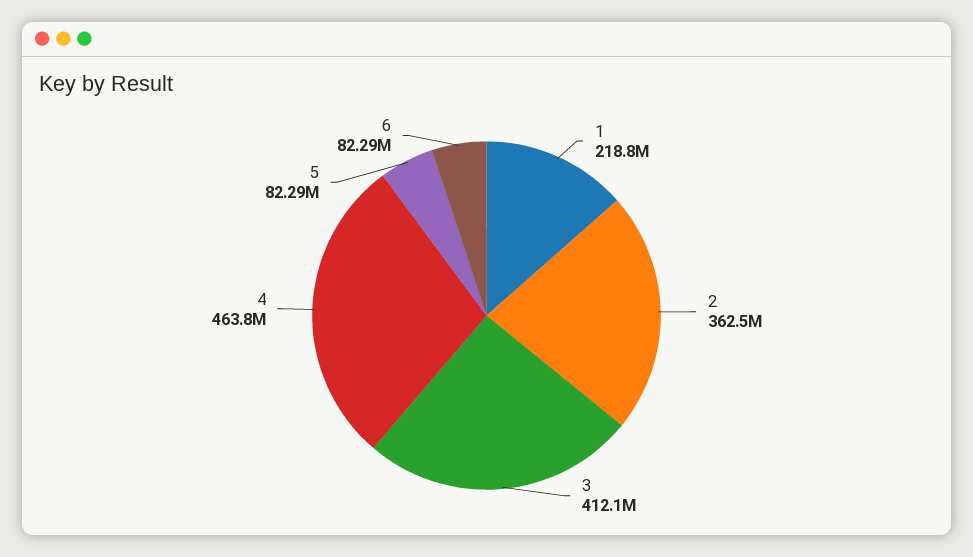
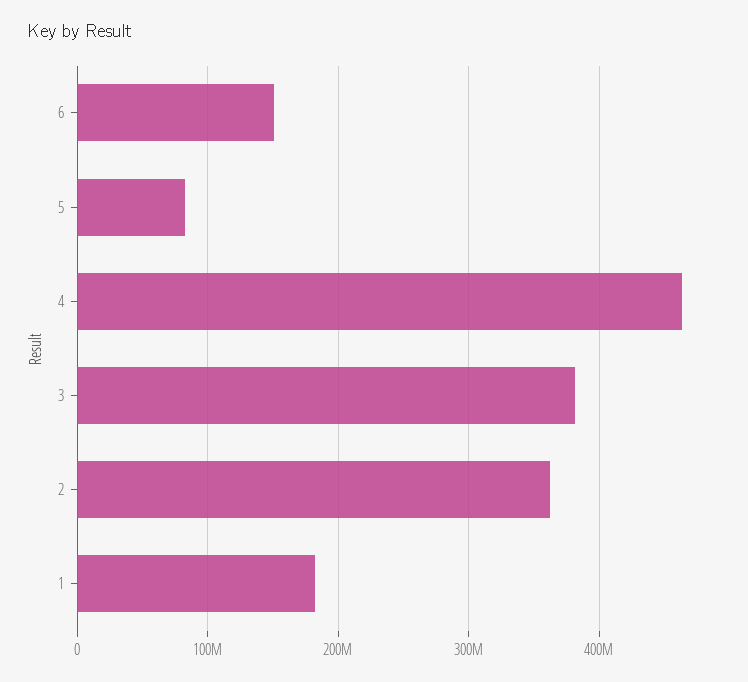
1: 218800000 -> 180000000
3: 412100000 -> 380000000
6: 82290000 -> 150000000

